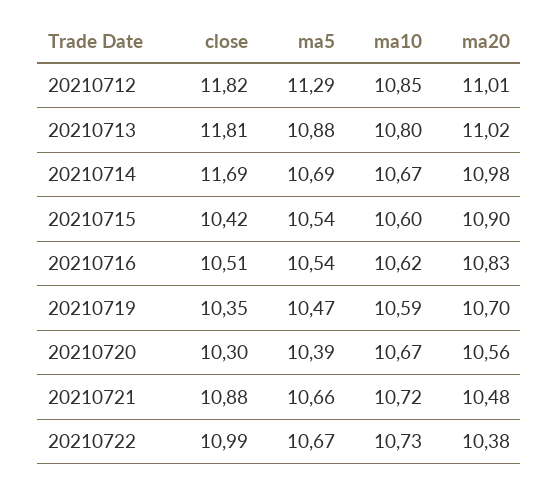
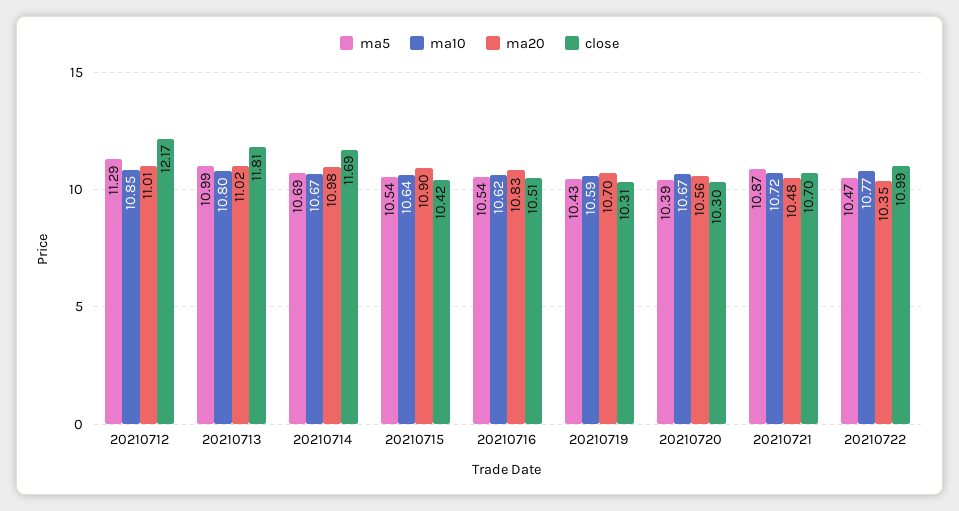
close, 20210712: 11.82 -> 12.17
ma5, 20210713: 10.88 -> 10.99
ma10, 20210715: 10.6 -> 10.64
close, 20210719: 10.35 -> 10.31
ma5, 20210719: 10.47 -> 10.43
close, 20210721: 10.88 -> 10.7
ma5, 20210721: 10.66 -> 10.87
ma5, 20210722: 10.67 -> 10.47
ma10, 20210722: 10.73 -> 10.77
ma20, 20210722: 10.38 -> 10.35

